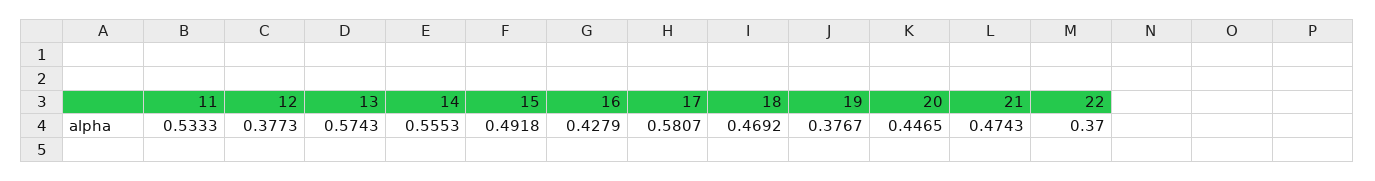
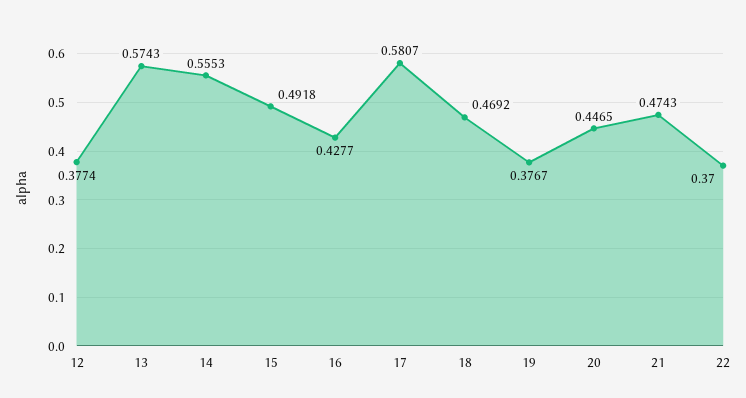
11: 0.5333 -> none
12: 0.3773 -> 0.3774
16: 0.4279 -> 0.4277

